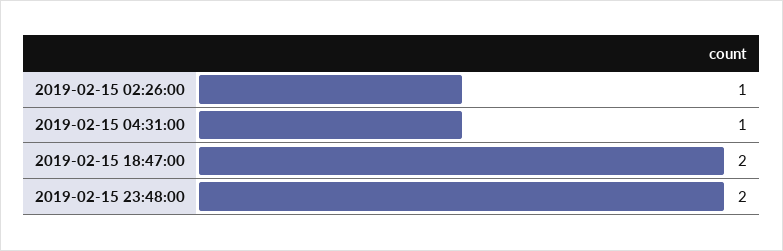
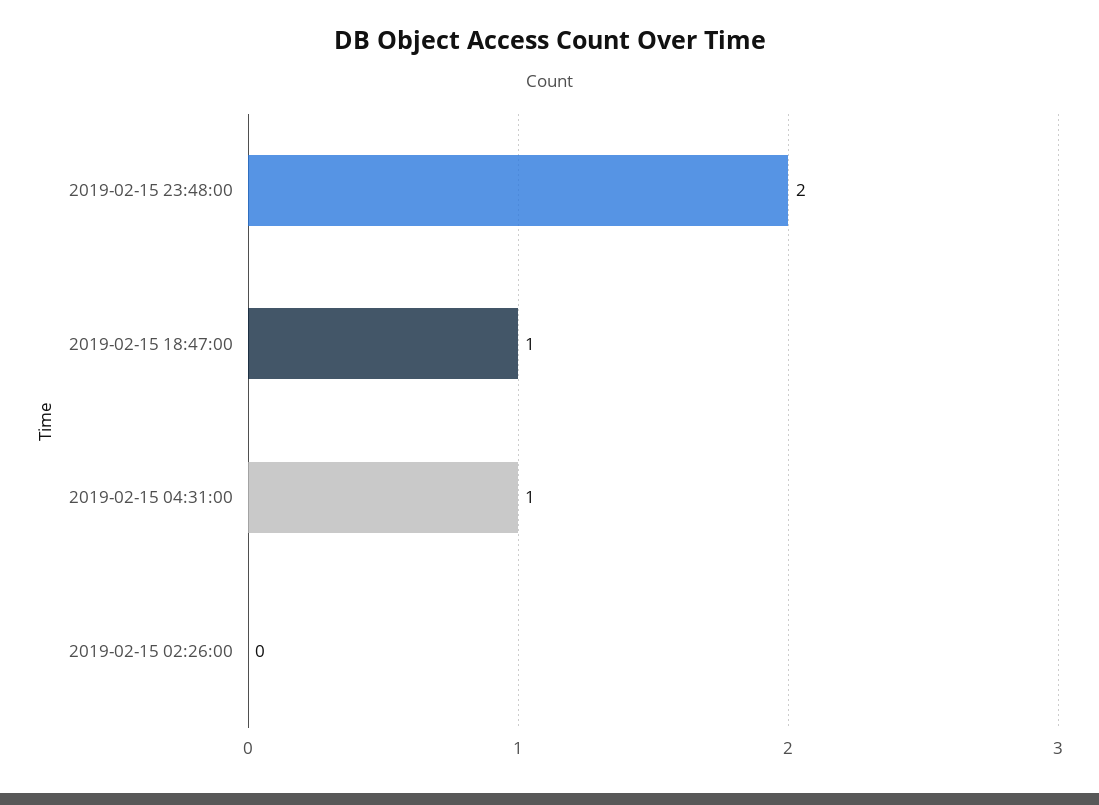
2019-02-15 02:26:00: 1 -> 0
2019-02-15 18:47:00: 2 -> 1

